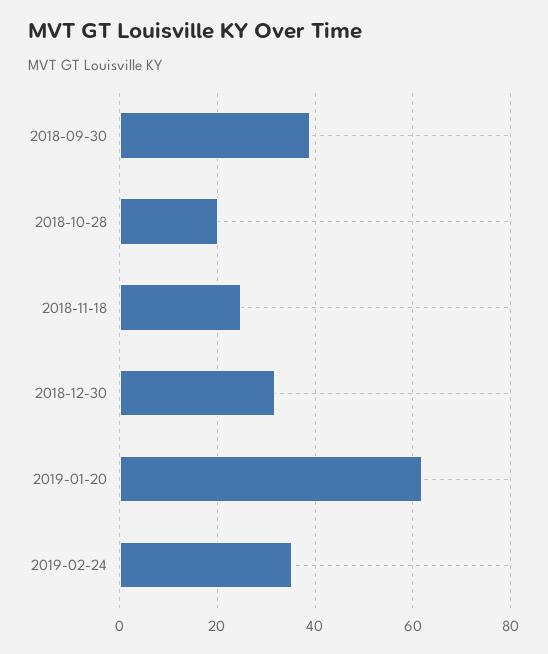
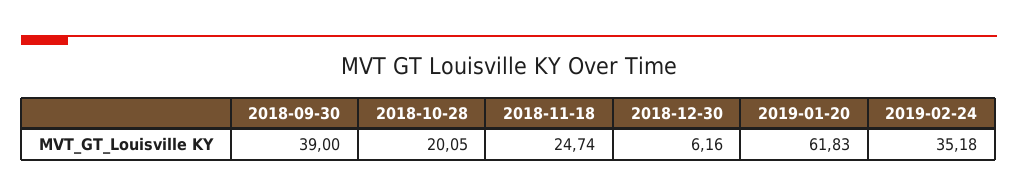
2018-12-30: 32 -> 6.16

